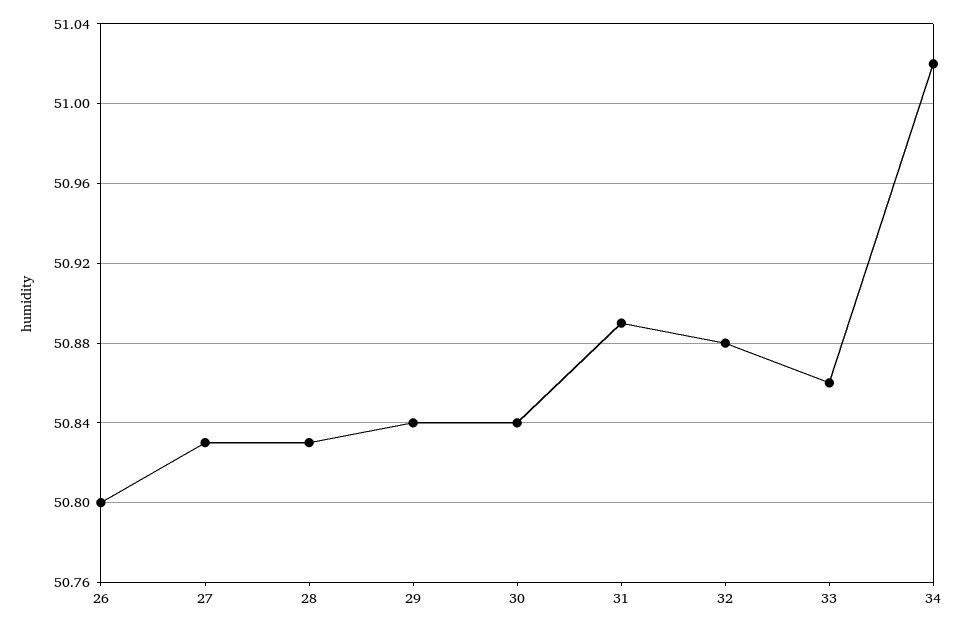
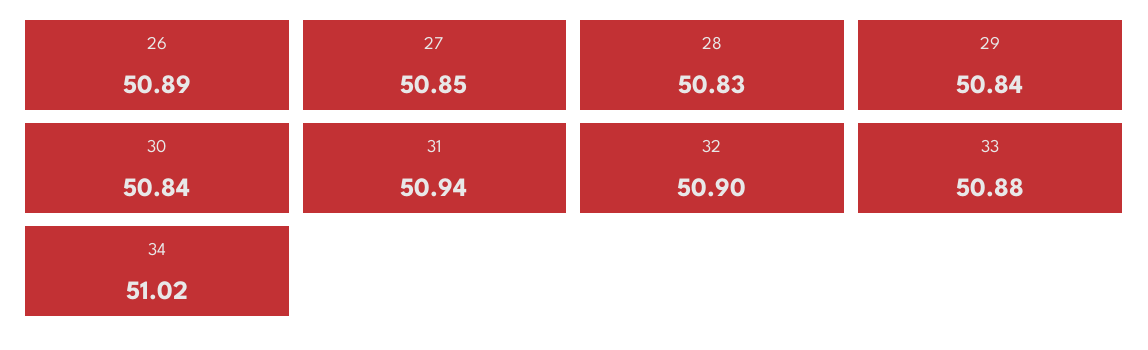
26: 50.8 -> 50.89
27: 50.83 -> 50.85
31: 50.89 -> 50.94
32: 50.88 -> 50.9
33: 50.86 -> 50.88

